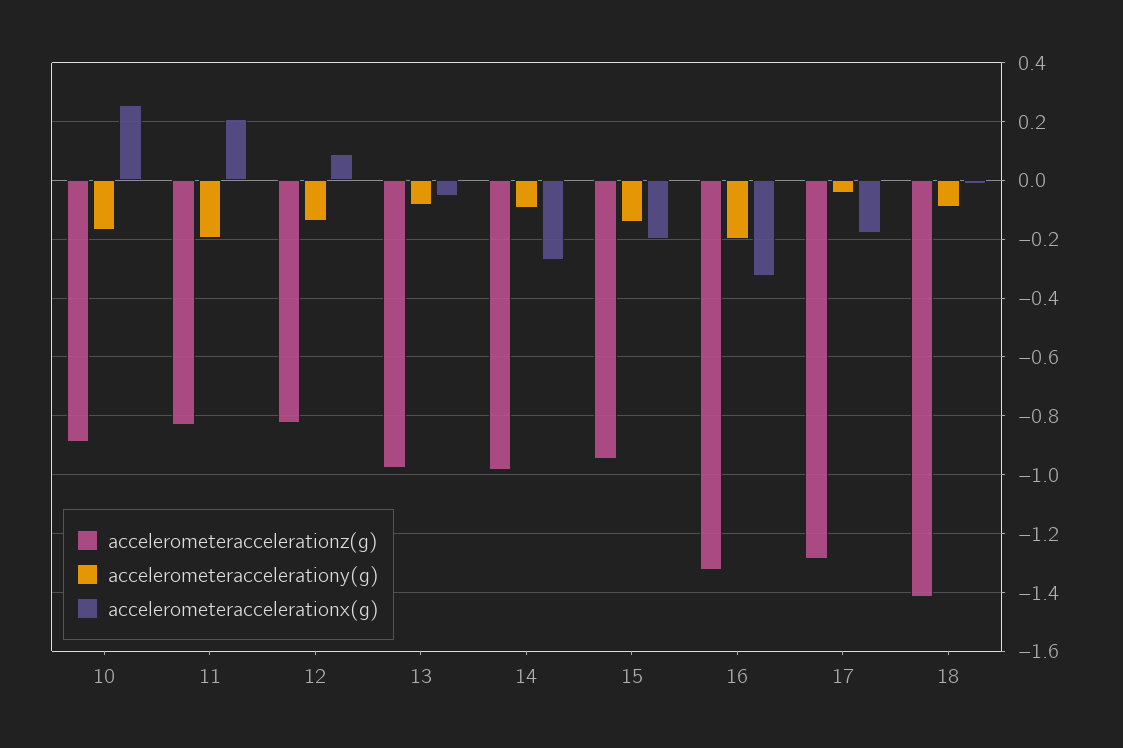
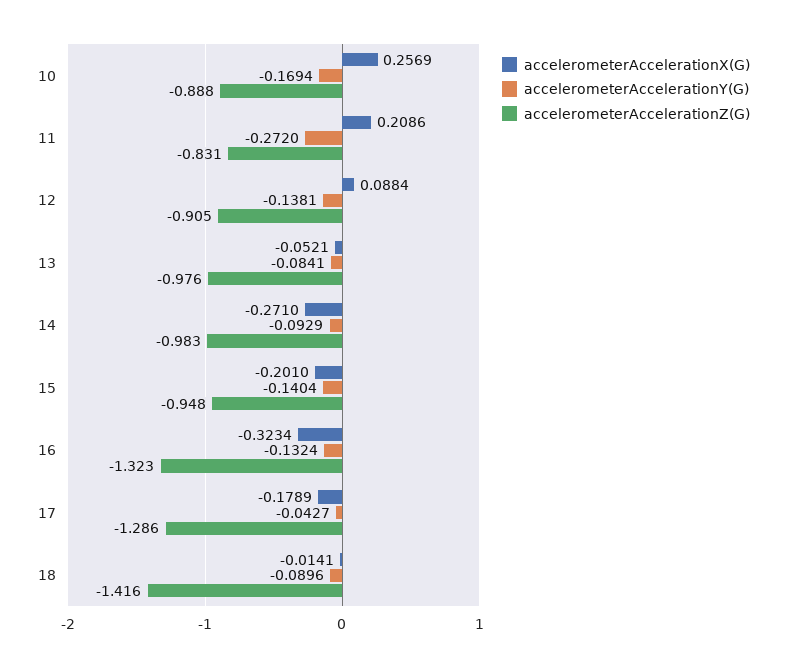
accelerometeraccelerationy(g), 11: -0.2 -> -0.272
accelerometeraccelerationz(g), 12: -0.825 -> -0.905
accelerometeraccelerationy(g), 16: -0.2 -> -0.1324

